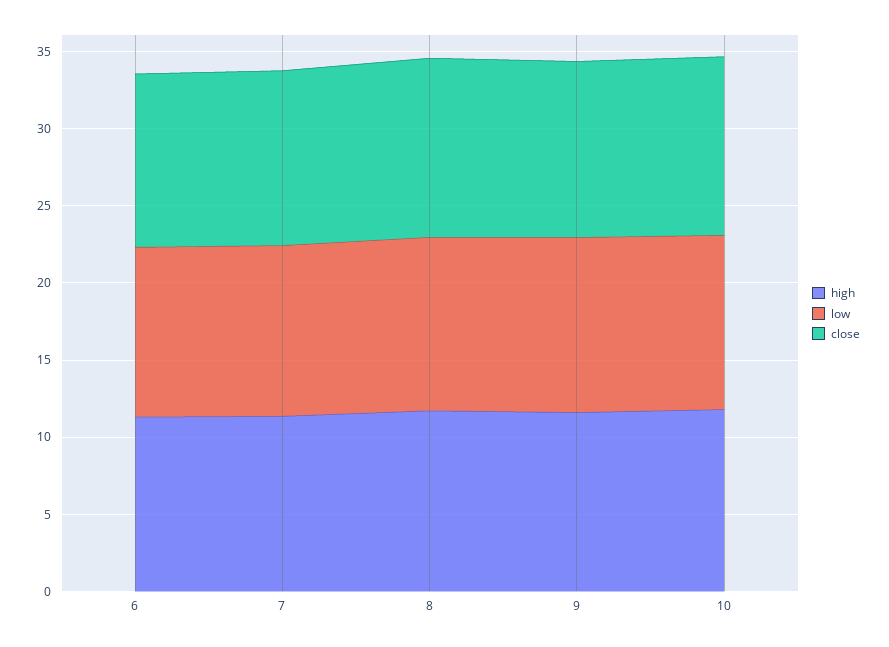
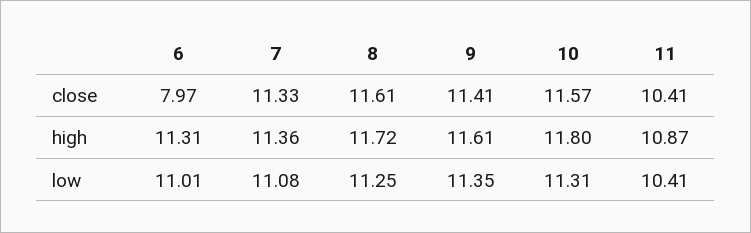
close, 6: 11 -> 7.97
close, 11: none -> 10.41
high, 11: none -> 10.87
low, 11: none -> 10.41

